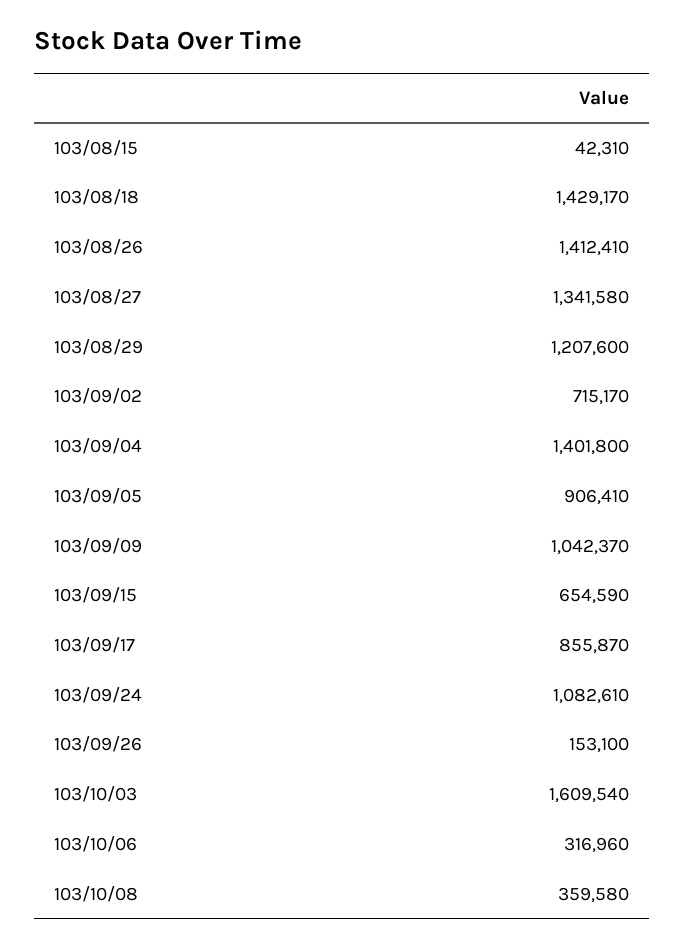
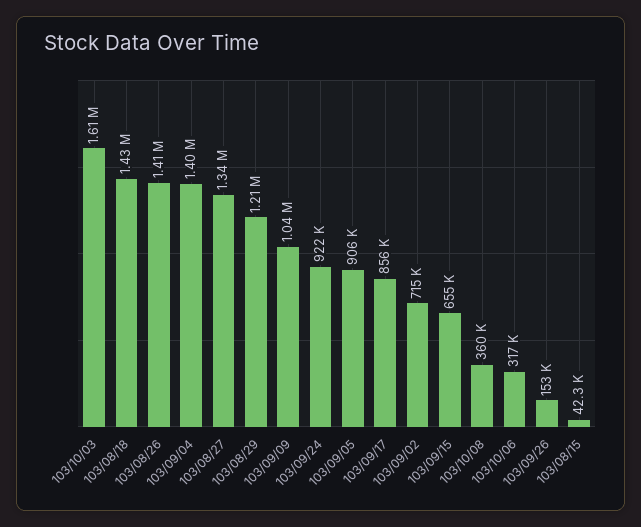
103/09/24: 1082610 -> 922000

